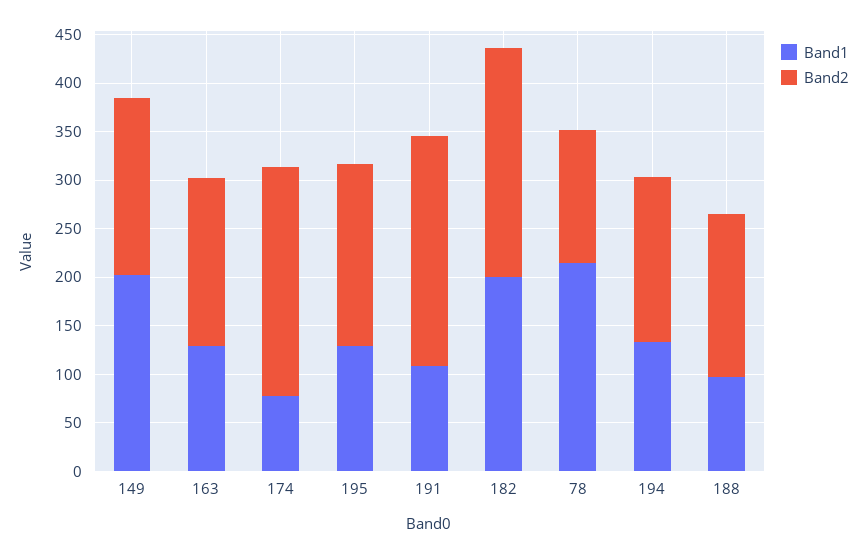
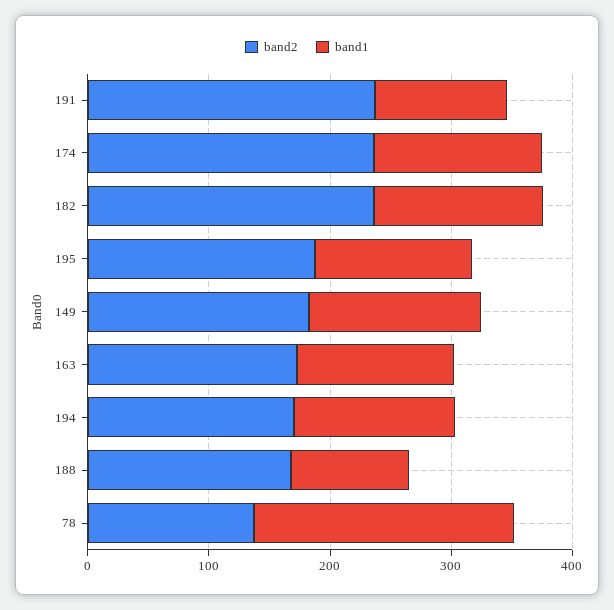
Band1, 149: 200 -> 140
Band1, 174: 80 -> 140
Band1, 182: 200 -> 140

